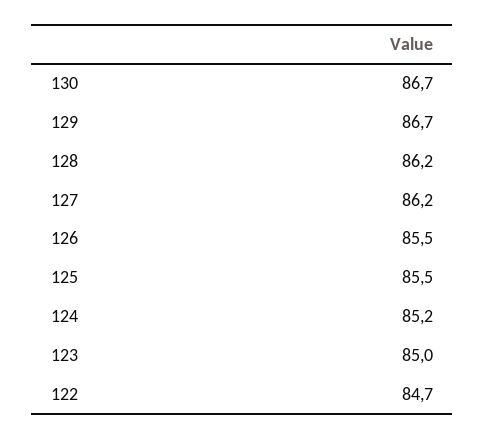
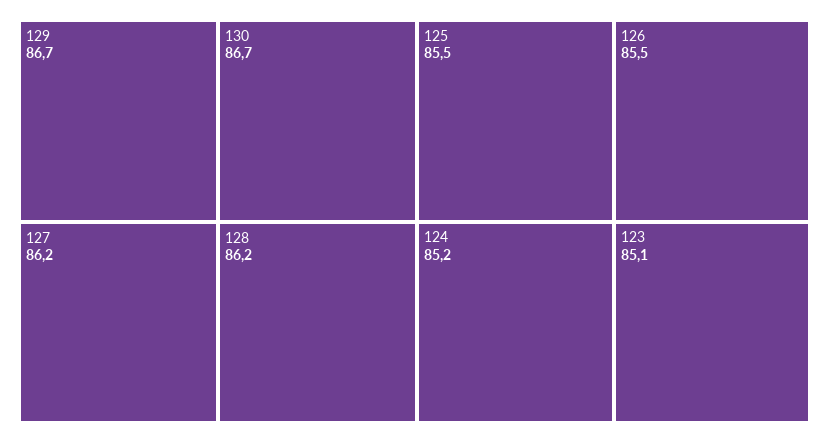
123: 85 -> 85.1
122: 84.7 -> none

